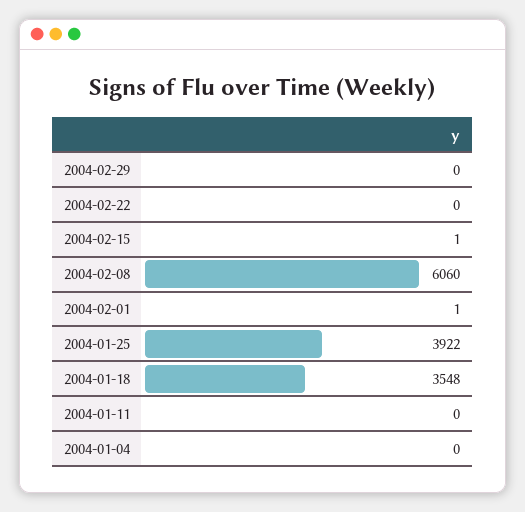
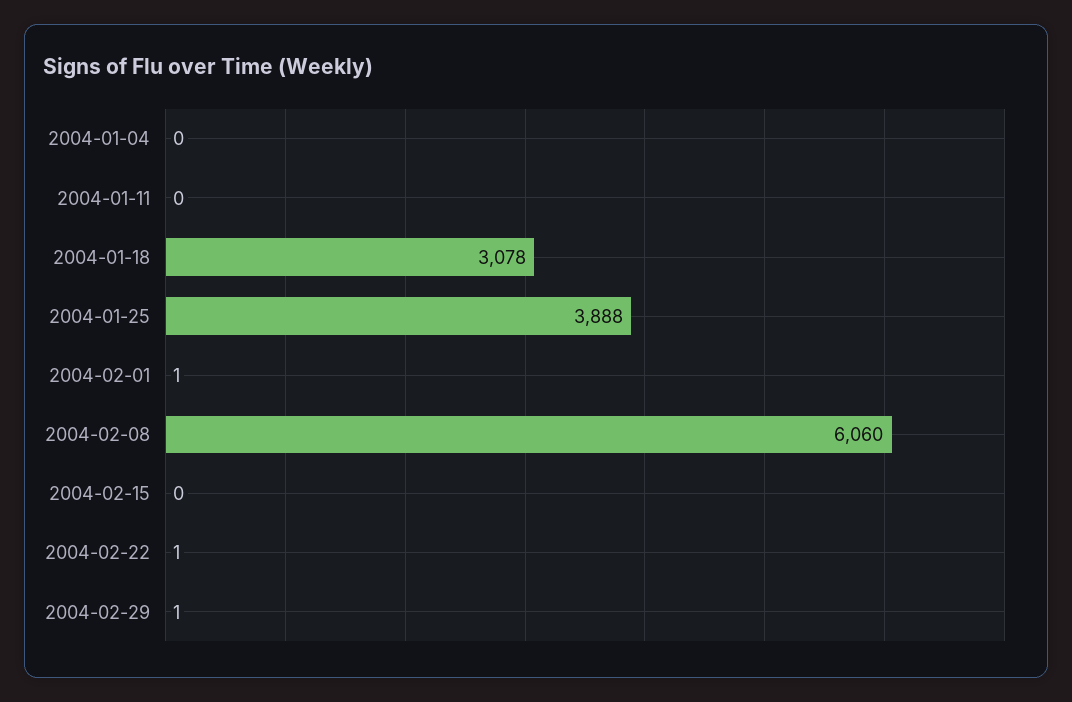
2004-02-29: 0 -> 1
2004-02-22: 0 -> 1
2004-02-15: 1 -> 0
2004-01-25: 3922 -> 3888
2004-01-18: 3548 -> 3078

